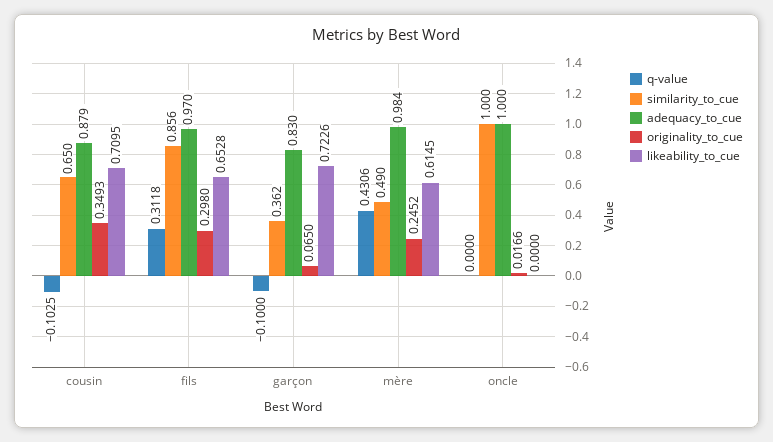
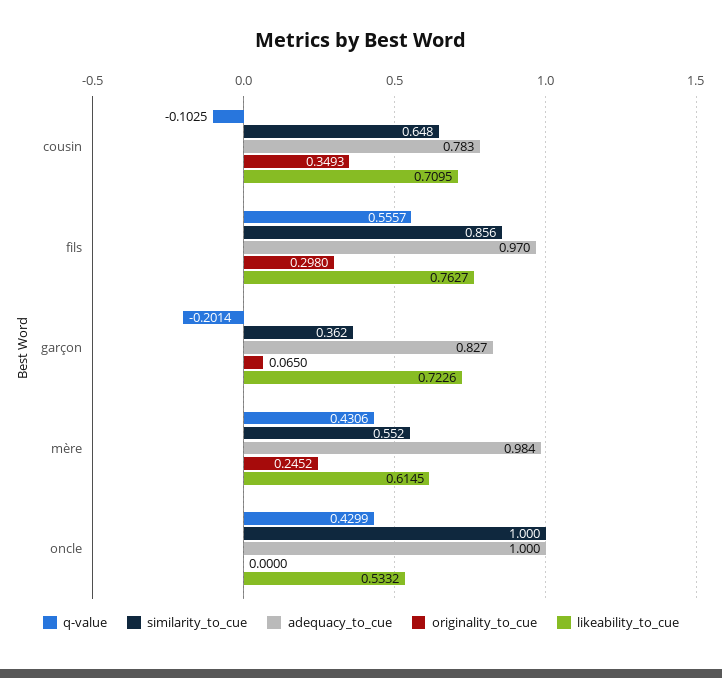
similarity_to_cue, cousin: 0.65 -> 0.648
adequacy_to_cue, cousin: 0.879 -> 0.783
q-value, fils: 0.3118 -> 0.5557
likeability_to_cue, fils: 0.6528 -> 0.7627
q-value, garçon: -0.1 -> -0.2014
adequacy_to_cue, garçon: 0.83 -> 0.827
similarity_to_cue, mère: 0.49 -> 0.552
q-value, oncle: 0 -> 0.4299
originality_to_cue, oncle: 0.0166 -> 0
likeability_to_cue, oncle: 0 -> 0.5332

